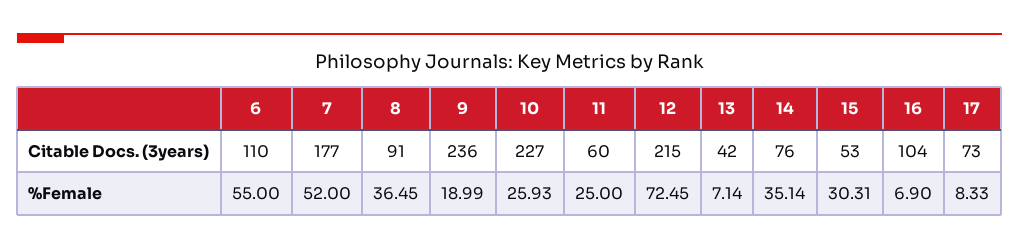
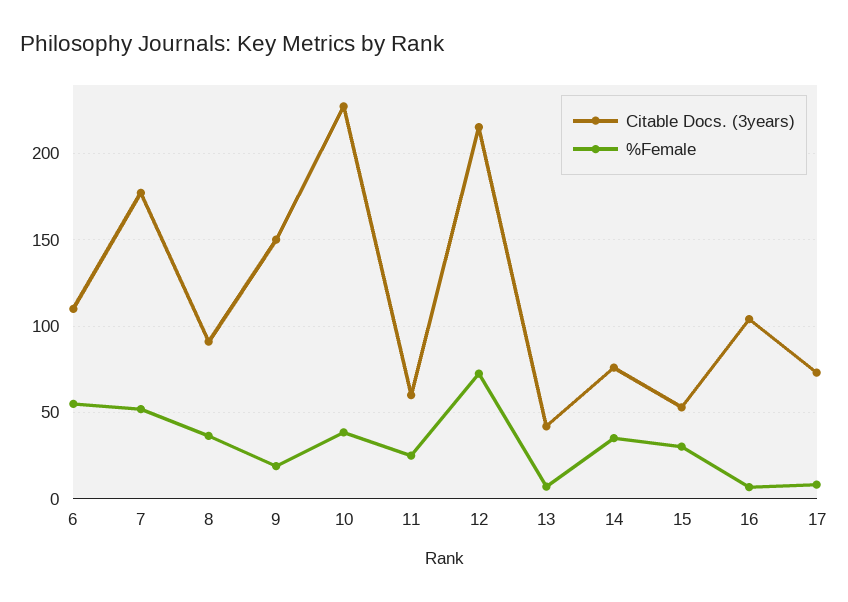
Citable Docs. (3years), 9: 236 -> 150
%Female, 10: 25.93 -> 40

